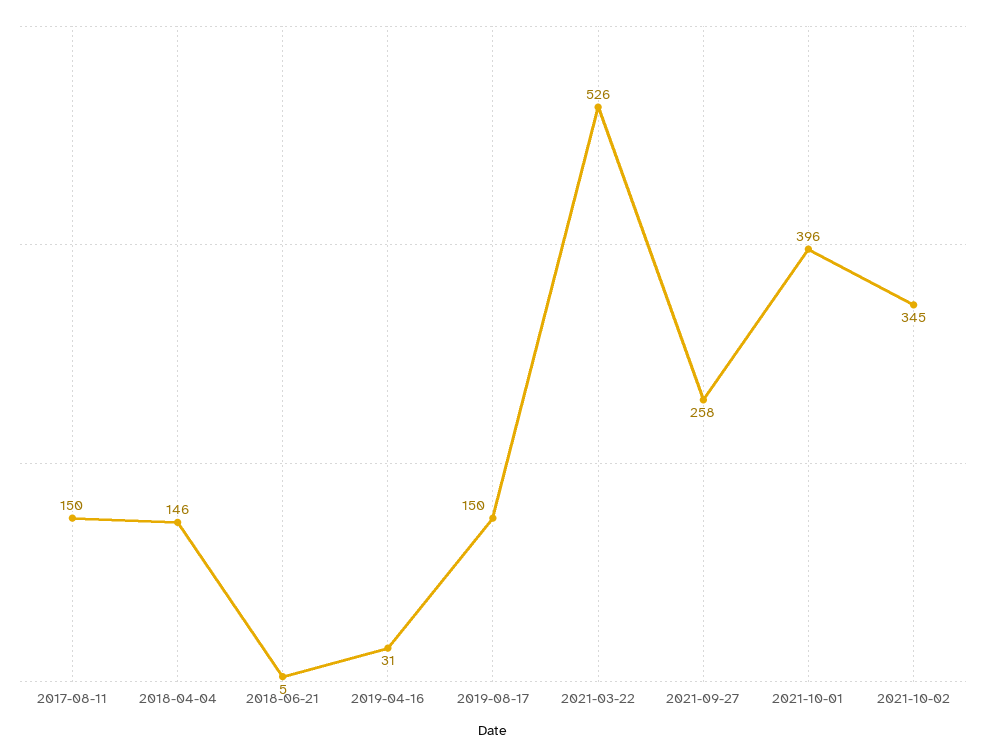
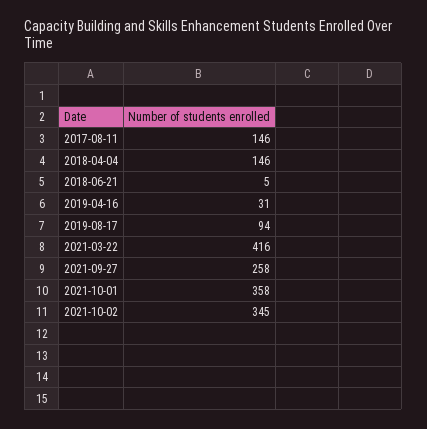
2017-08-11: 150 -> 146
2019-08-17: 150 -> 94
2021-03-22: 526 -> 416
2021-10-01: 396 -> 358

